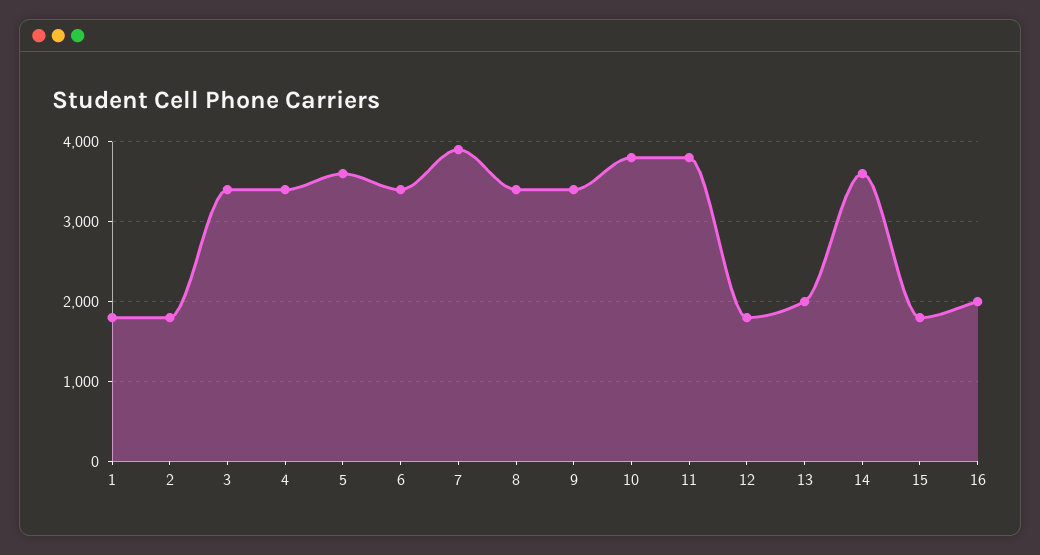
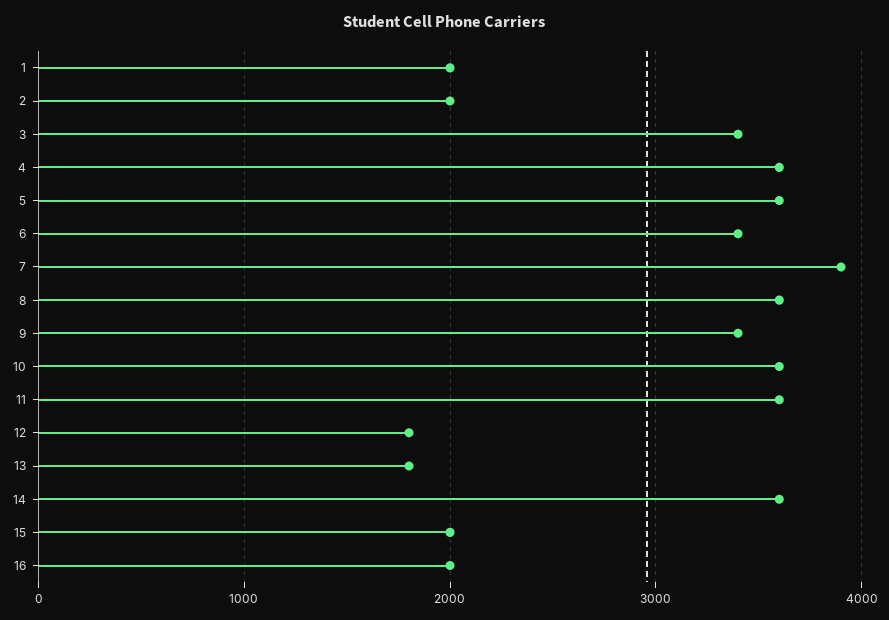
1: 1800 -> 2000
2: 1800 -> 2000
4: 3400 -> 3600
8: 3400 -> 3600
10: 3800 -> 3600
11: 3800 -> 3600
13: 2000 -> 1800
15: 1800 -> 2000

